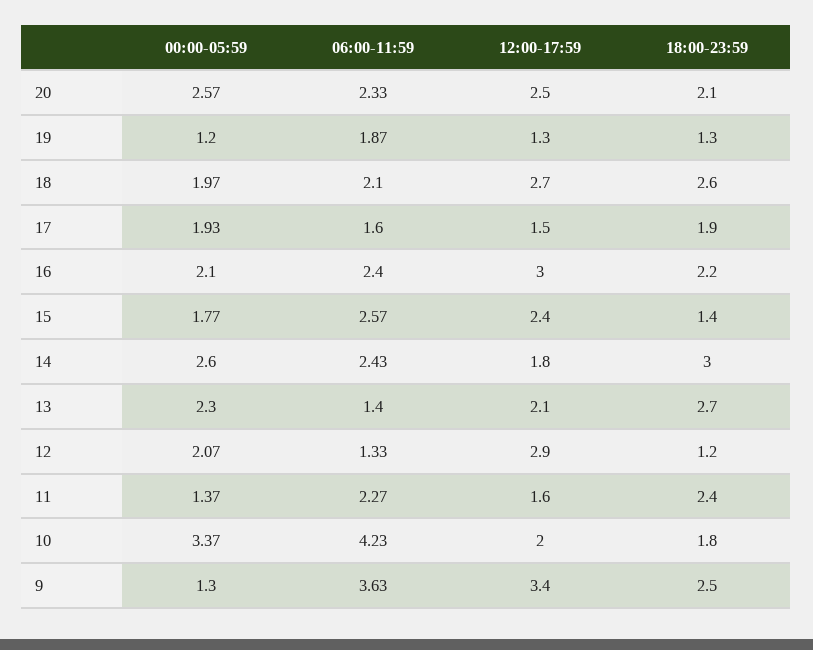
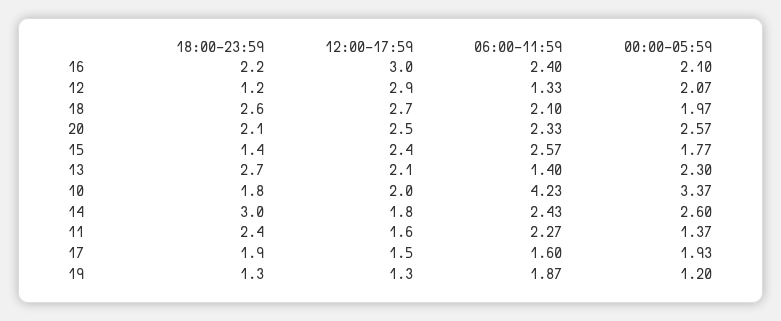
00:00-05:59, 9: 1.3 -> none
06:00-11:59, 9: 3.63 -> none
12:00-17:59, 9: 3.4 -> none
18:00-23:59, 9: 2.5 -> none

